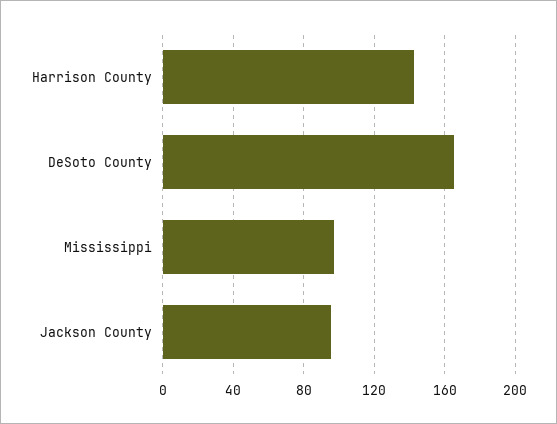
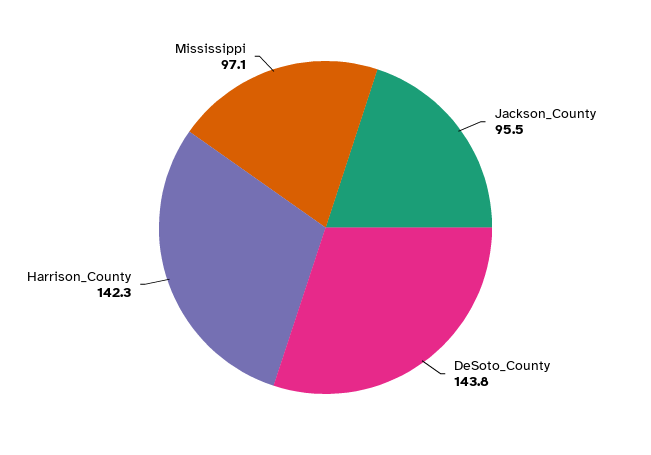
DeSoto County: 165 -> 143.8

